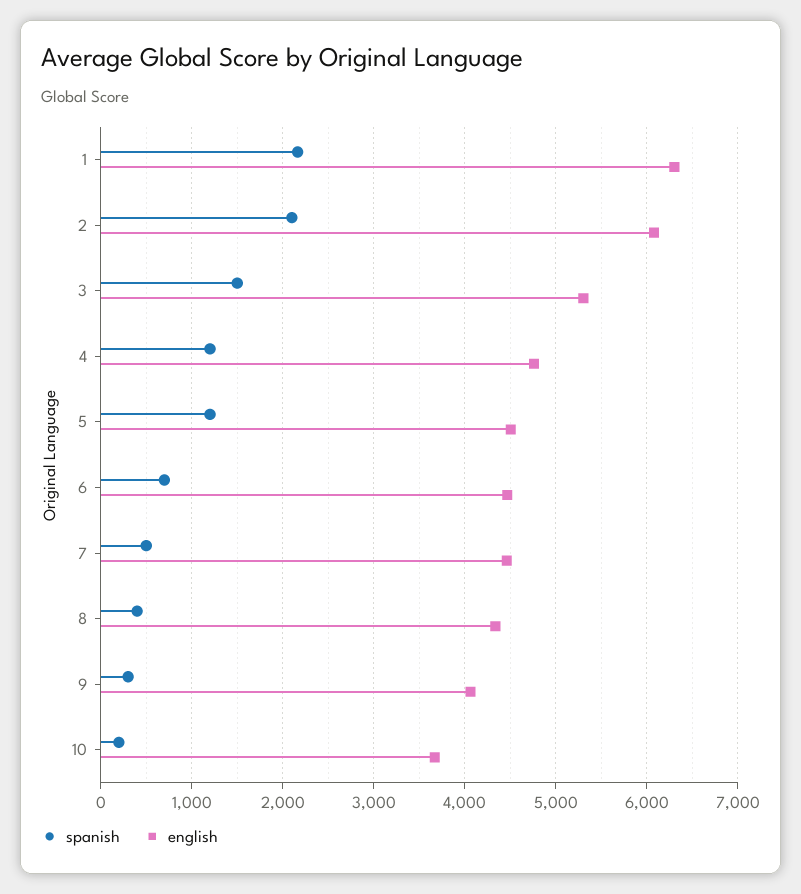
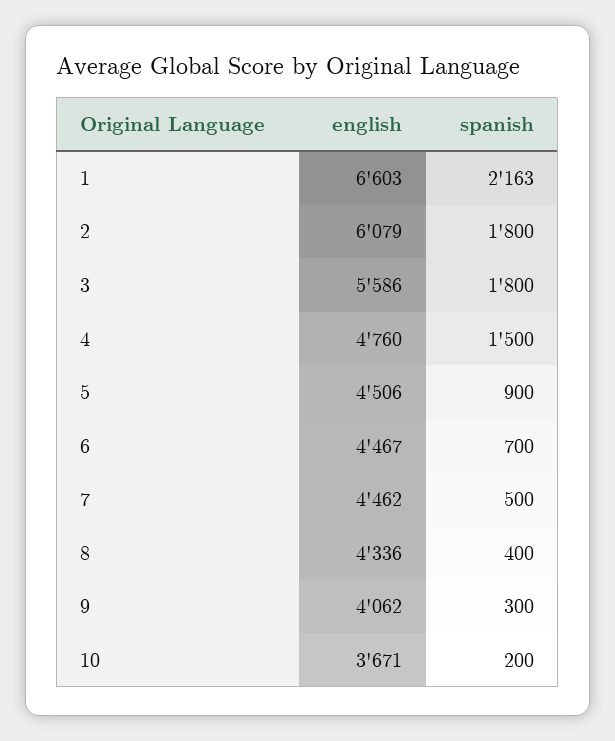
english, 1: 6300 -> 6603
spanish, 2: 2100 -> 1800
spanish, 3: 1500 -> 1800
english, 3: 5300 -> 5586
spanish, 4: 1200 -> 1500
spanish, 5: 1200 -> 900

